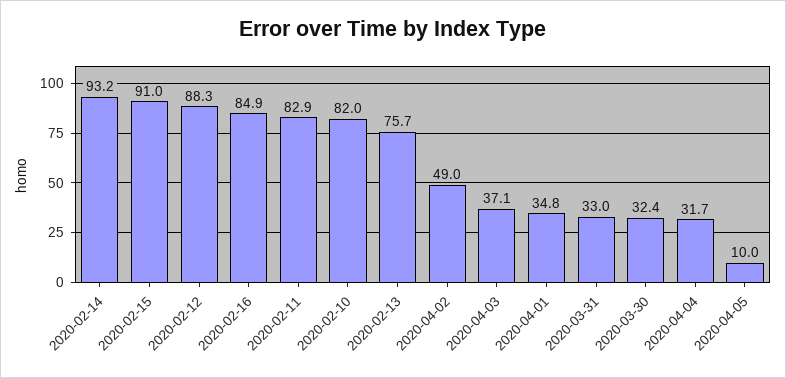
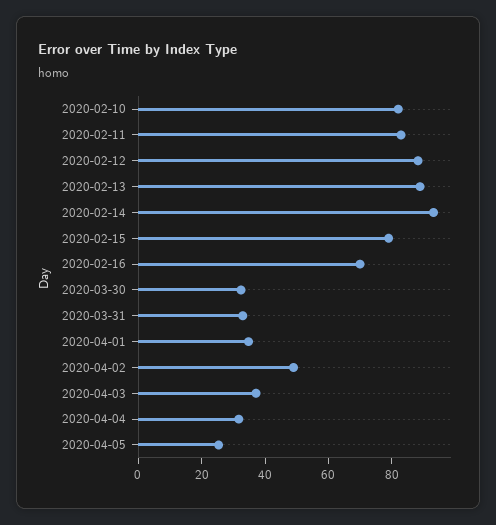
2020-02-15: 91 -> 80
2020-02-16: 84.9 -> 70
2020-02-13: 75.7 -> 90
2020-04-05: 10 -> 25

